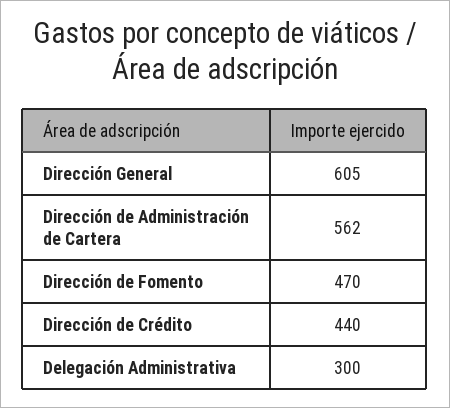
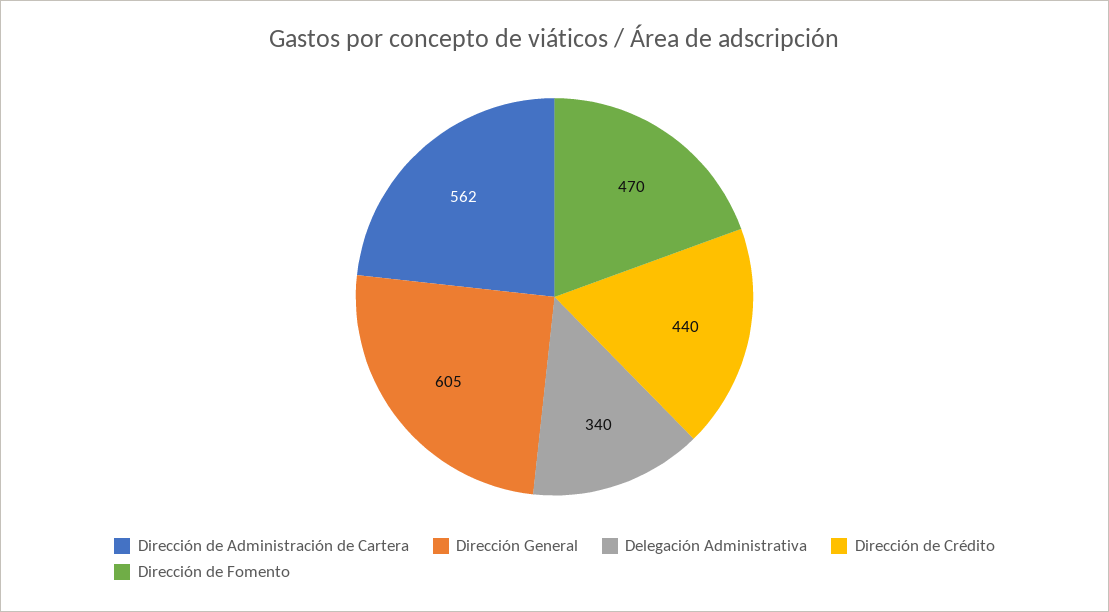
Delegación Administrativa: 300 -> 340

